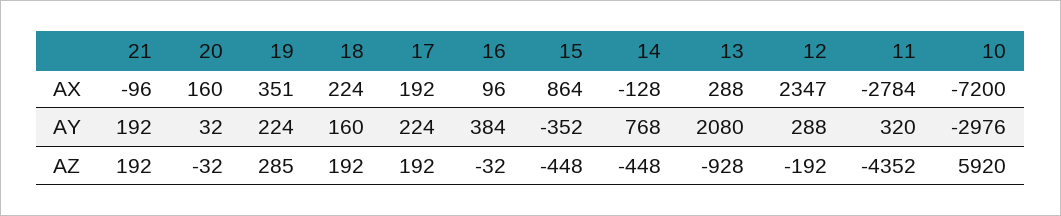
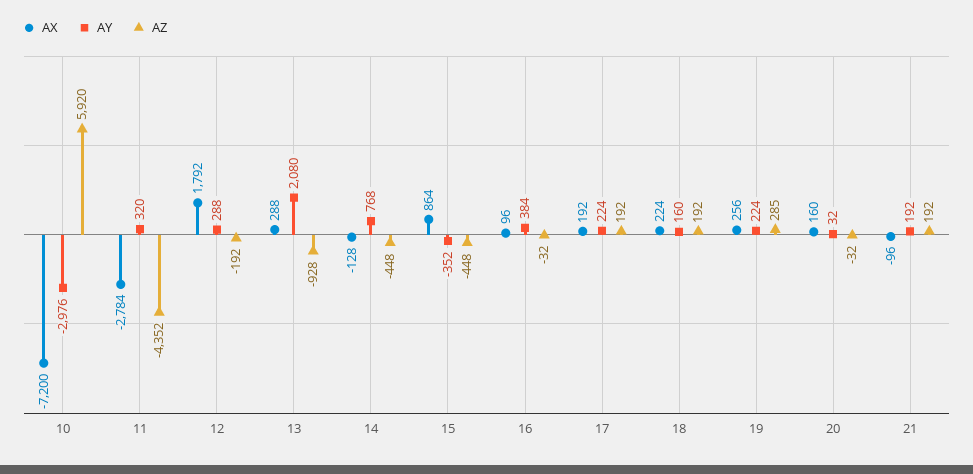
AX, 19: 351 -> 256
AX, 12: 2347 -> 1792

